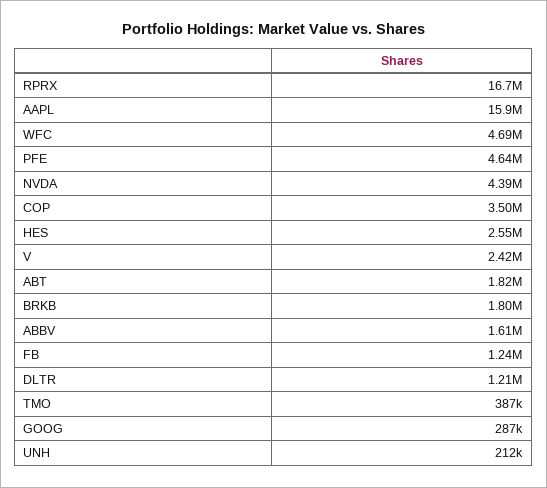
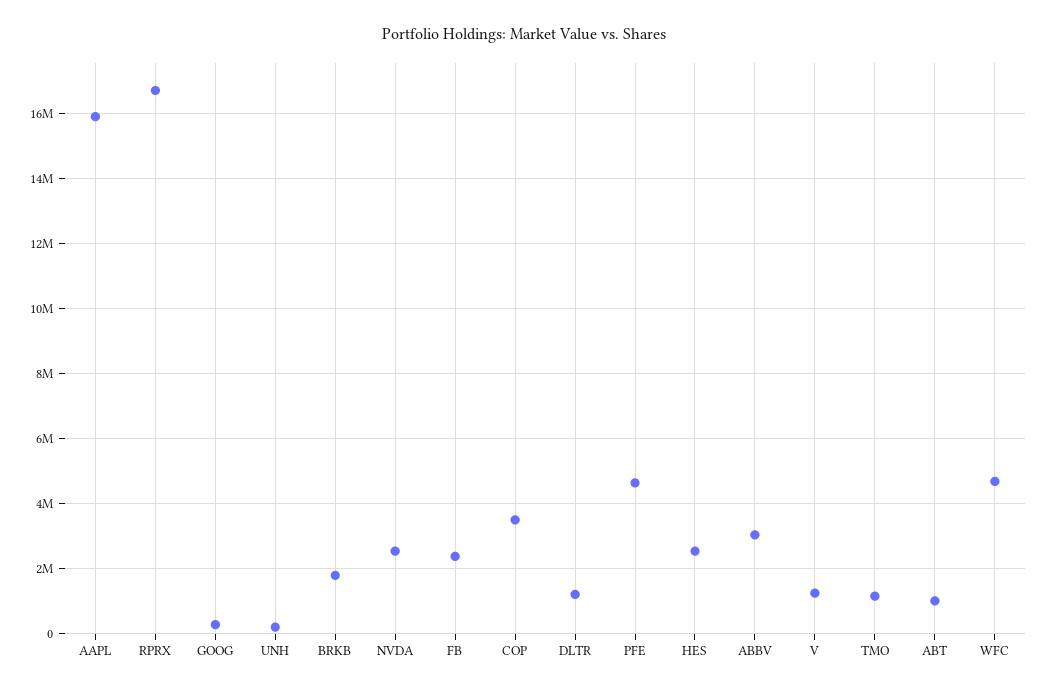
NVDA: 4390000 -> 2600000
V: 2420000 -> 1200000
ABT: 1820000 -> 1000000
ABBV: 1610000 -> 3000000
FB: 1240000 -> 2400000
TMO: 387000 -> 1200000

